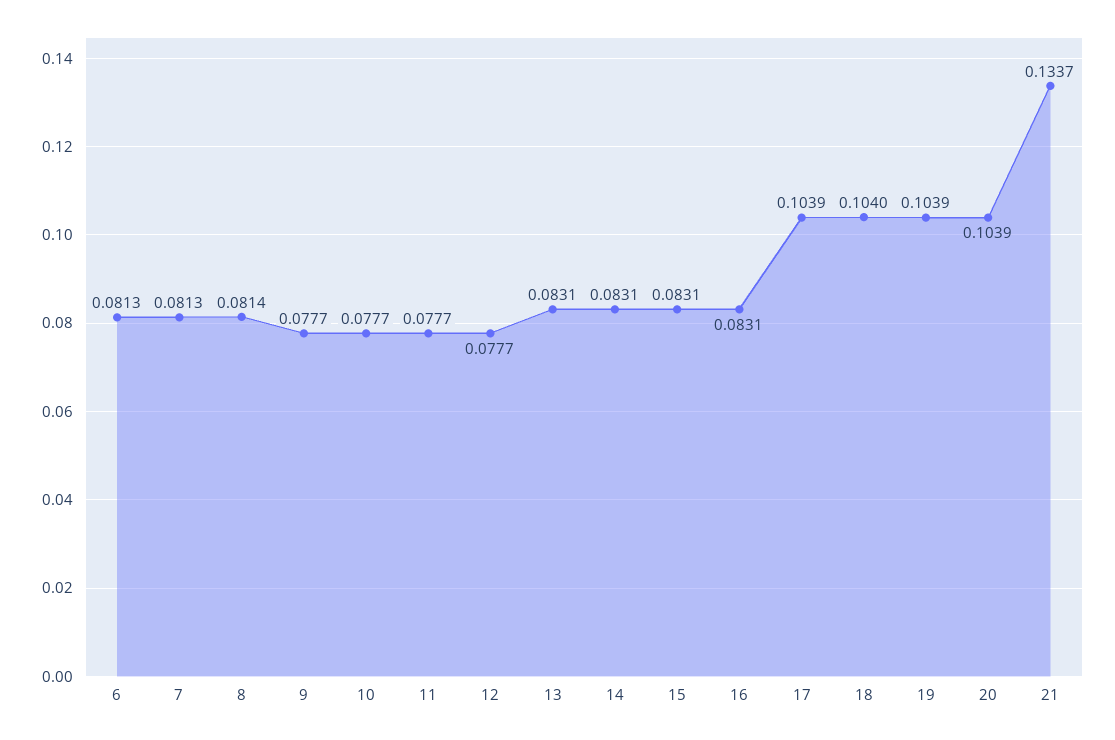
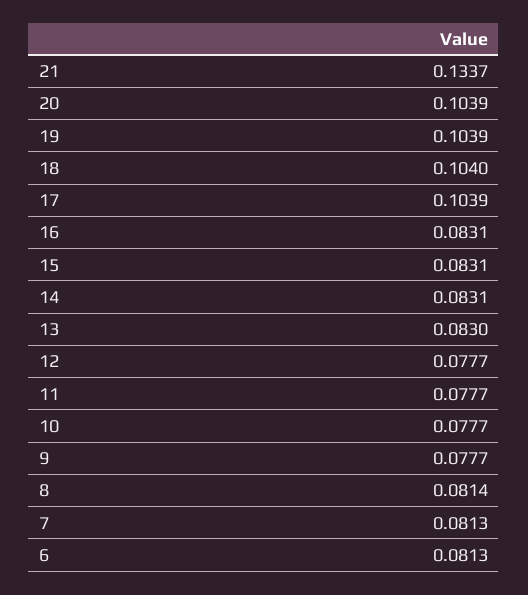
13: 0.0831 -> 0.083

